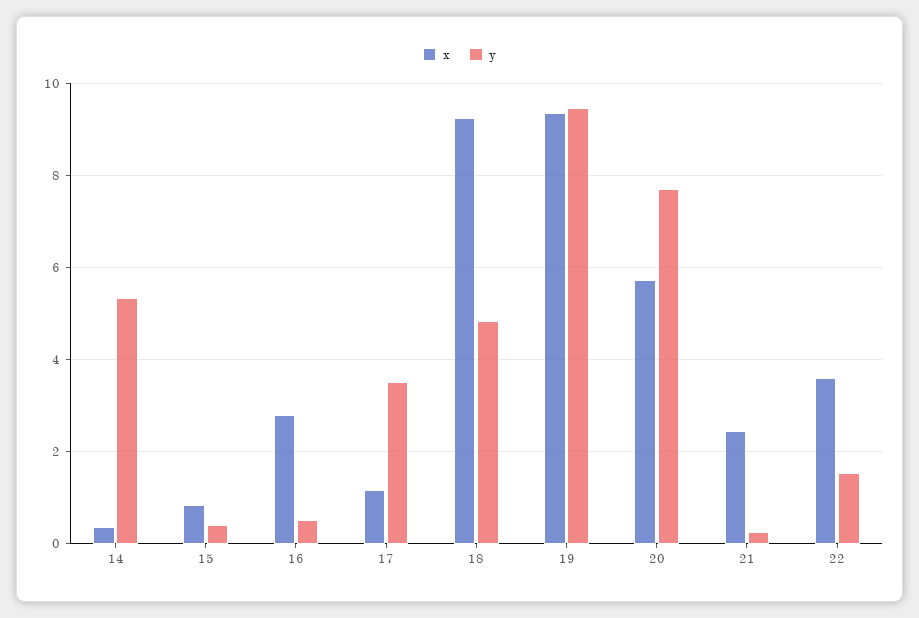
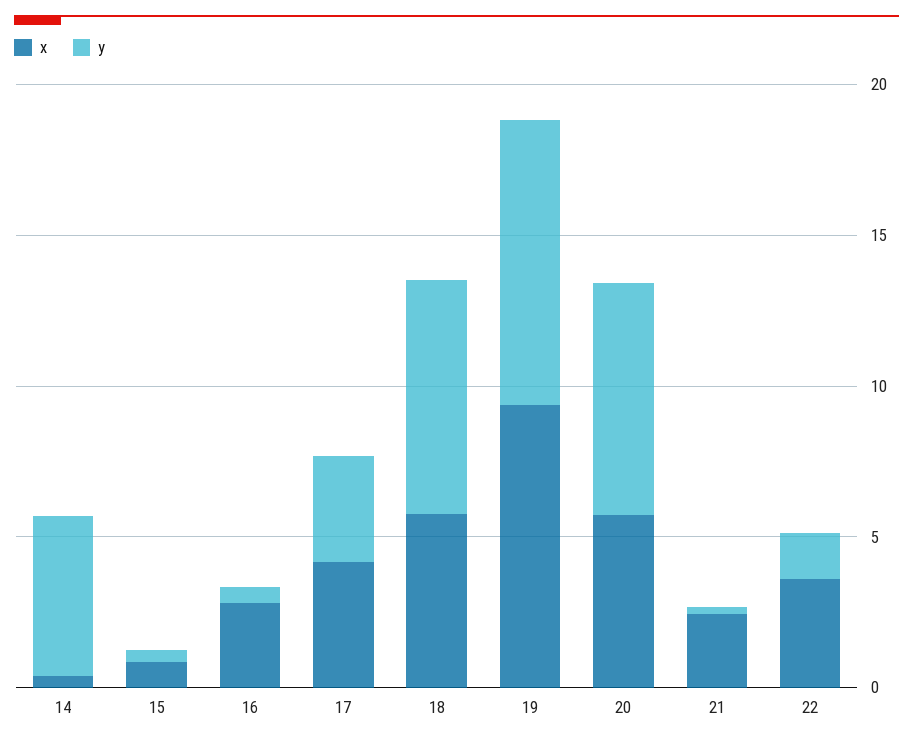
x, 17: 1.2 -> 4
x, 18: 9.2 -> 6
y, 18: 4.8 -> 8

